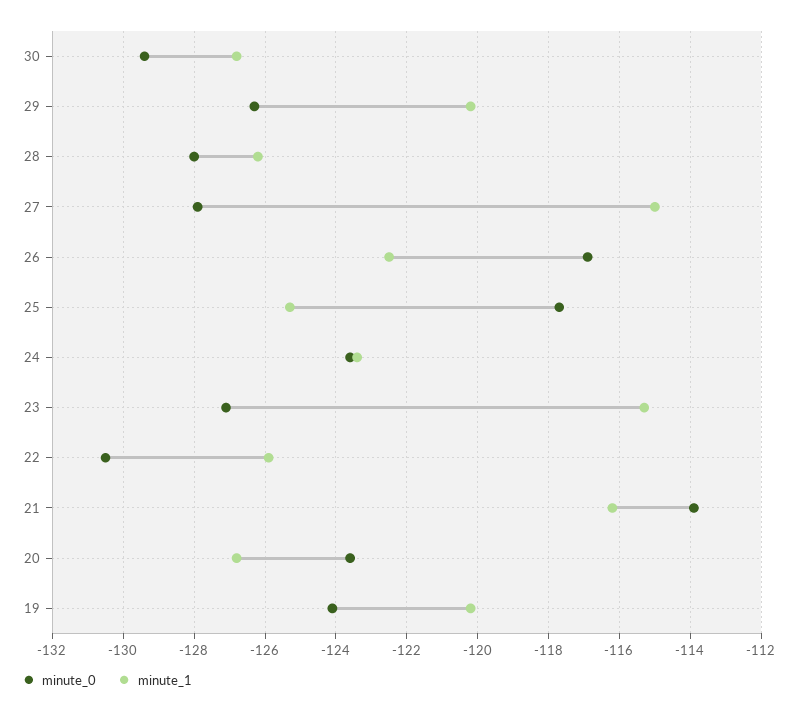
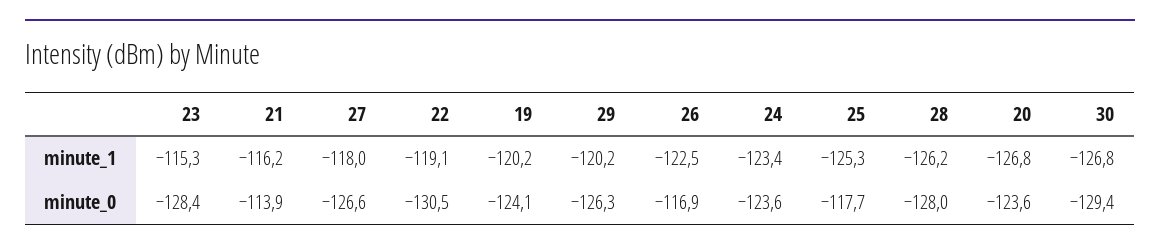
minute_0, 27: -128 -> -126.6
minute_1, 27: -115 -> -118
minute_0, 23: -127 -> -128.4
minute_1, 22: -126 -> -119.1

